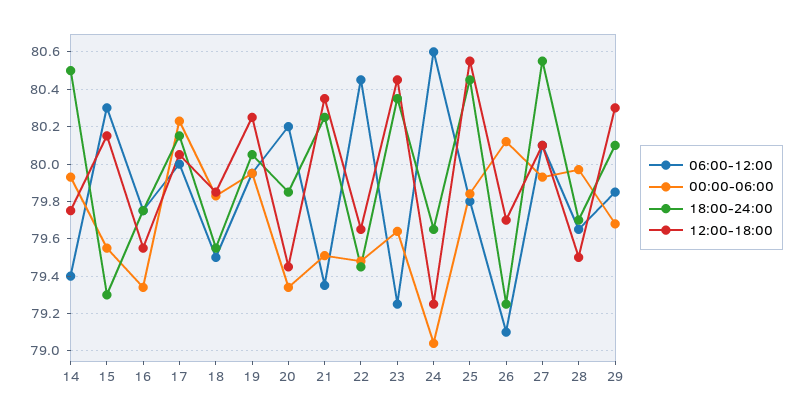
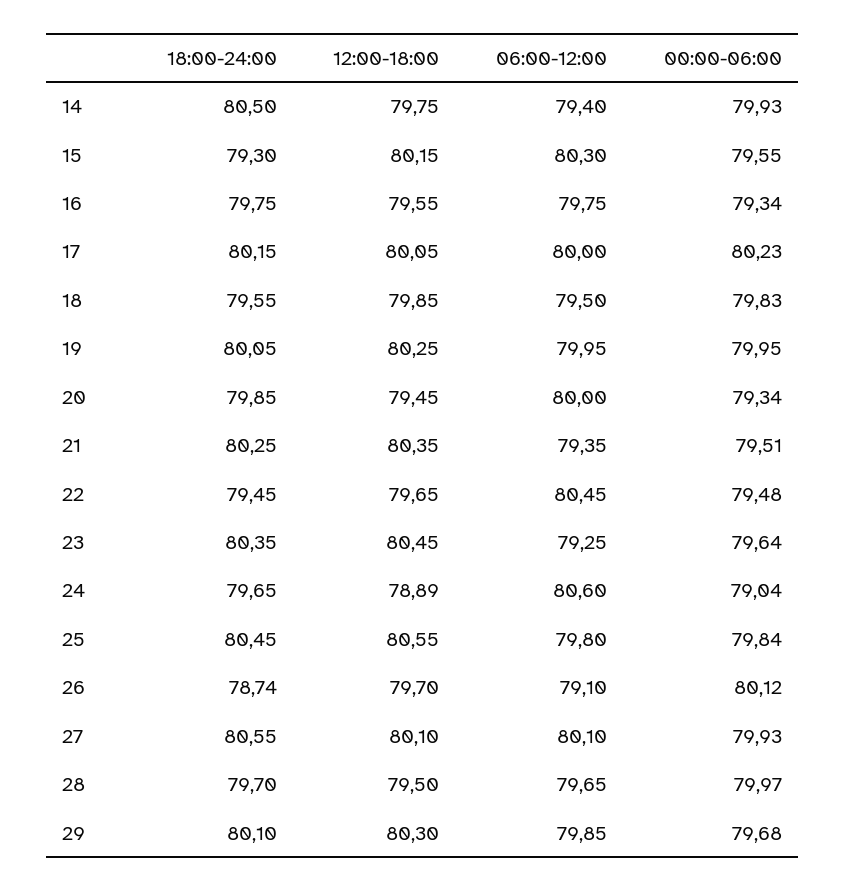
06:00-12:00, 20: 80.2 -> 80
12:00-18:00, 24: 79.25 -> 78.89
18:00-24:00, 26: 79.25 -> 78.74

